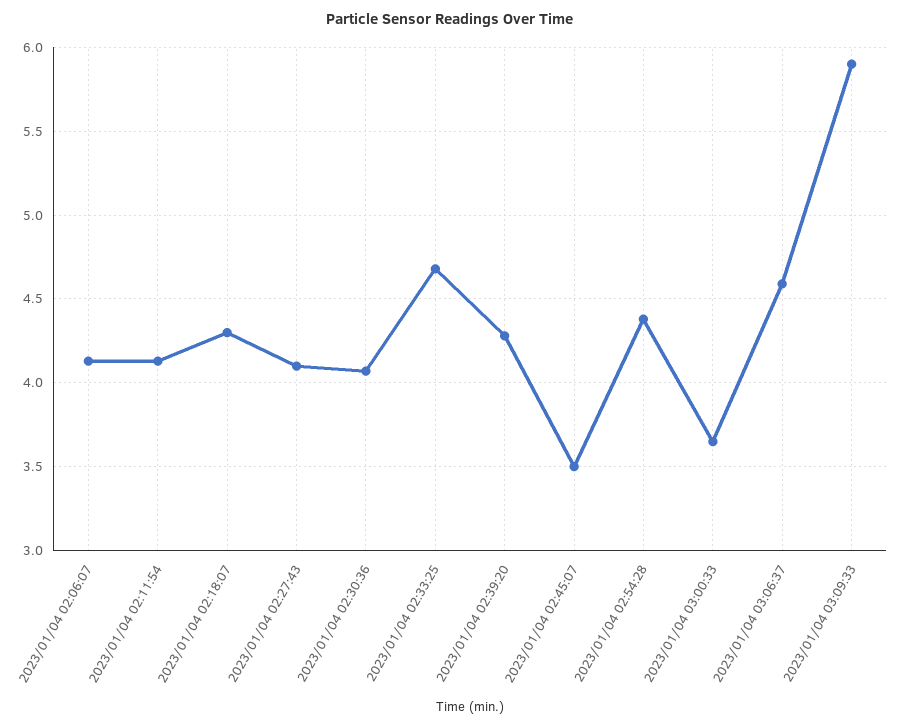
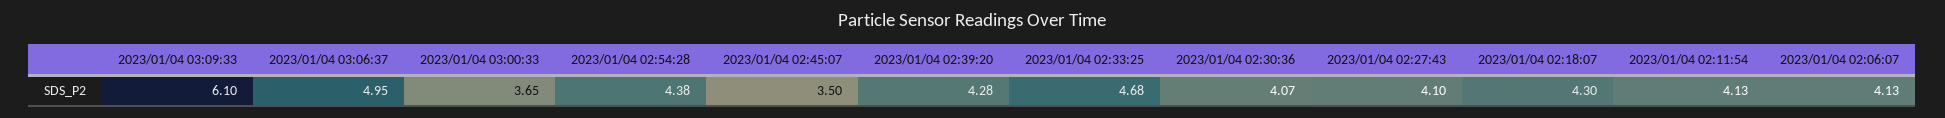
2023/01/04 03:06:37: 4.6 -> 4.95
2023/01/04 03:09:33: 5.9 -> 6.1

